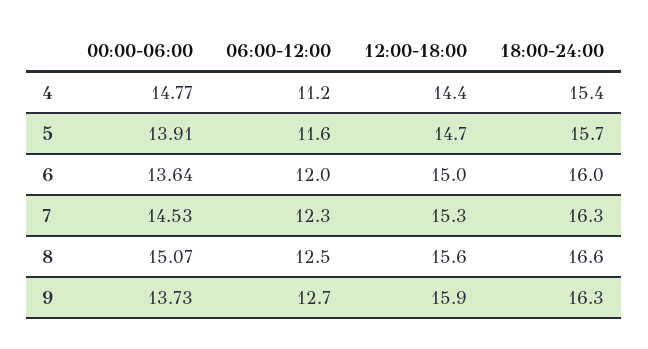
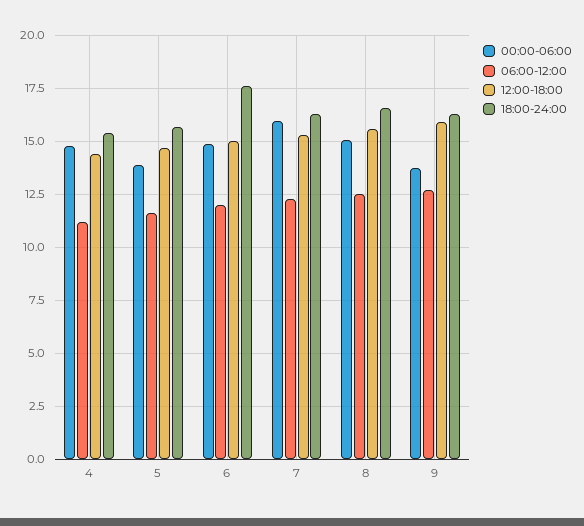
00:00-06:00, 6: 13.64 -> 15
18:00-24:00, 6: 16 -> 17.5
00:00-06:00, 7: 14.53 -> 16

